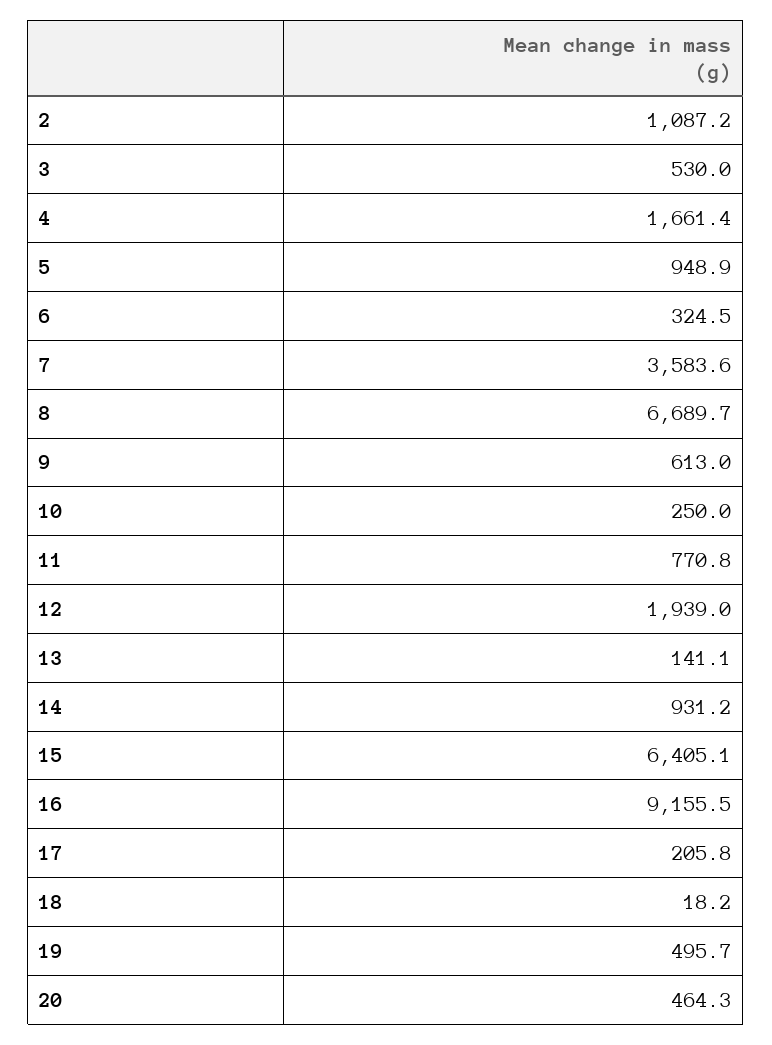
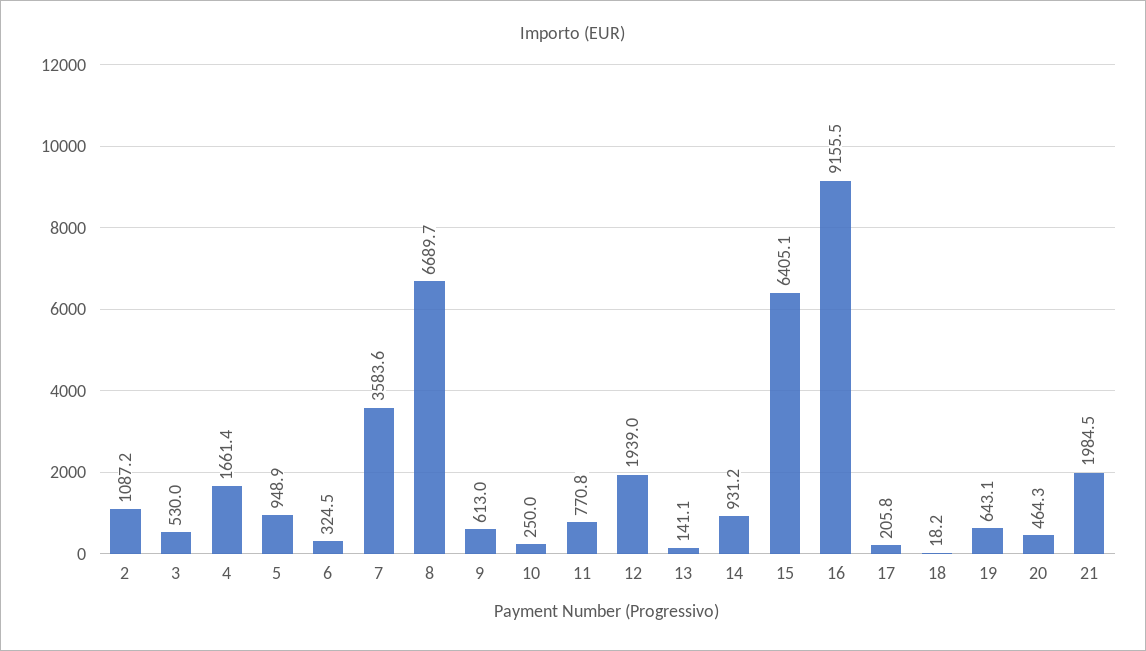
19: 495.7 -> 643.1
21: none -> 1984.5

